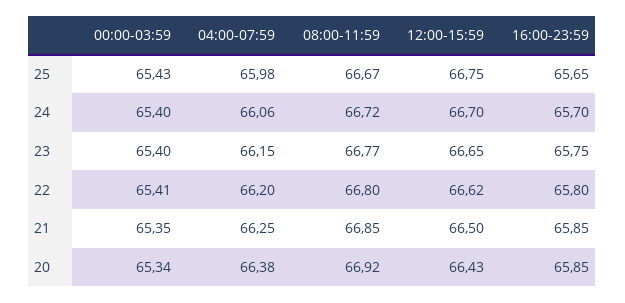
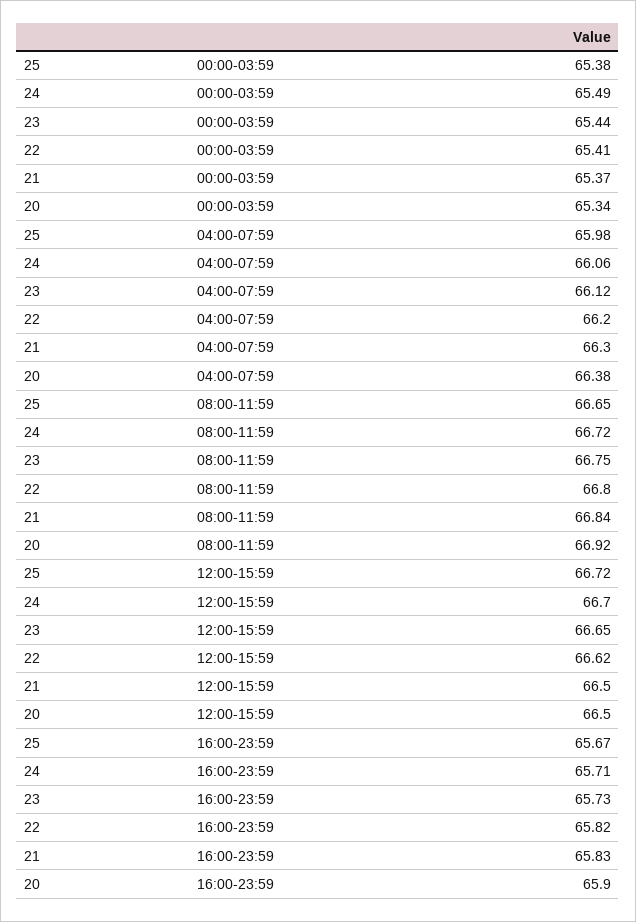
00:00-03:59, 25: 65.43 -> 65.38
08:00-11:59, 25: 66.67 -> 66.65
12:00-15:59, 25: 66.75 -> 66.72
16:00-23:59, 25: 65.65 -> 65.67
00:00-03:59, 24: 65.4 -> 65.49
16:00-23:59, 24: 65.7 -> 65.71
00:00-03:59, 23: 65.4 -> 65.44
04:00-07:59, 23: 66.15 -> 66.12
08:00-11:59, 23: 66.77 -> 66.75
16:00-23:59, 23: 65.75 -> 65.73
16:00-23:59, 22: 65.8 -> 65.82
00:00-03:59, 21: 65.35 -> 65.37
04:00-07:59, 21: 66.25 -> 66.3
08:00-11:59, 21: 66.85 -> 66.84
16:00-23:59, 21: 65.85 -> 65.83
12:00-15:59, 20: 66.43 -> 66.5
16:00-23:59, 20: 65.85 -> 65.9

